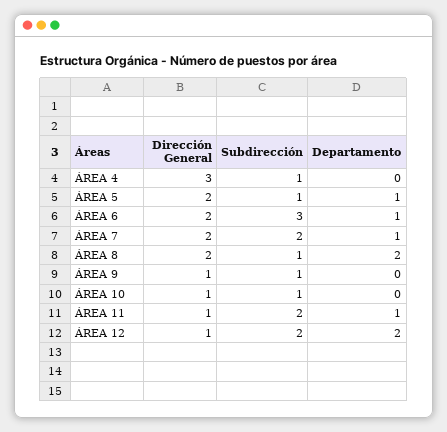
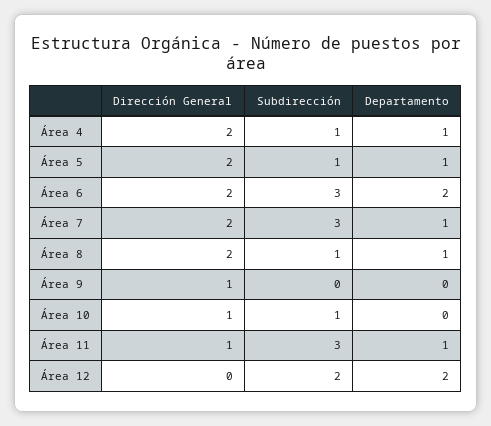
Dirección General, ÁREA 4: 3 -> 2
Departamento, ÁREA 4: 0 -> 1
Departamento, ÁREA 6: 1 -> 2
Subdirección, ÁREA 7: 2 -> 3
Departamento, ÁREA 8: 2 -> 1
Subdirección, ÁREA 9: 1 -> 0
Subdirección, ÁREA 11: 2 -> 3
Dirección General, ÁREA 12: 1 -> 0

